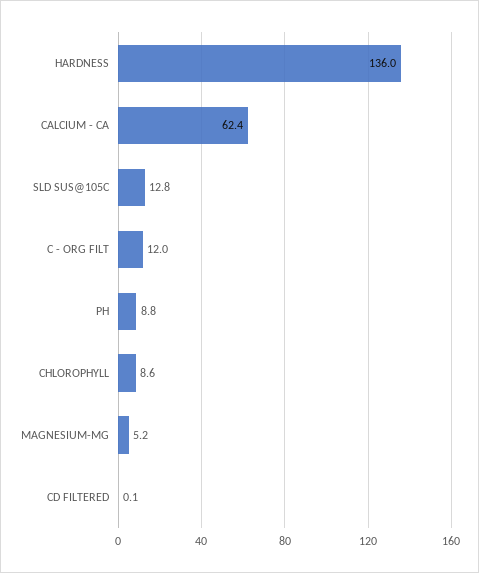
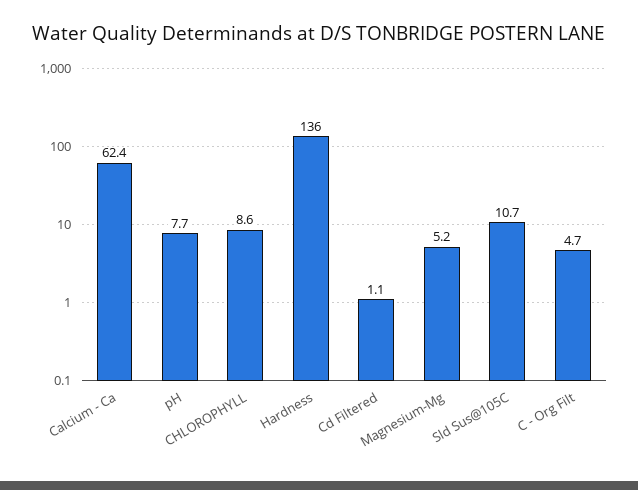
SLD SUS@105C: 12.8 -> 10.7
C - ORG FILT: 12 -> 4.7
PH: 8.8 -> 7.7
CD FILTERED: 0.1 -> 1.1

